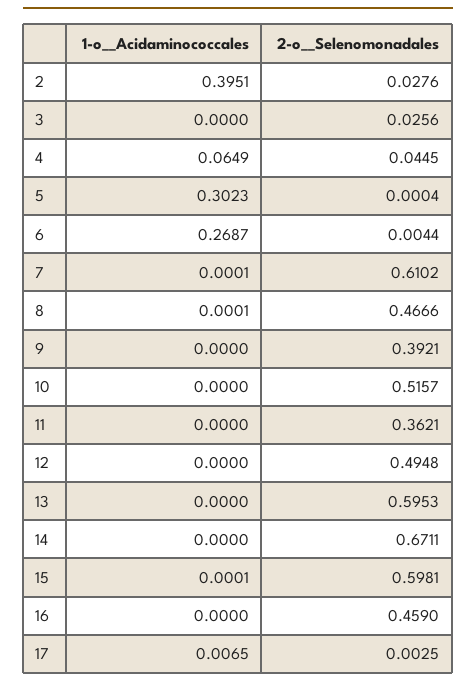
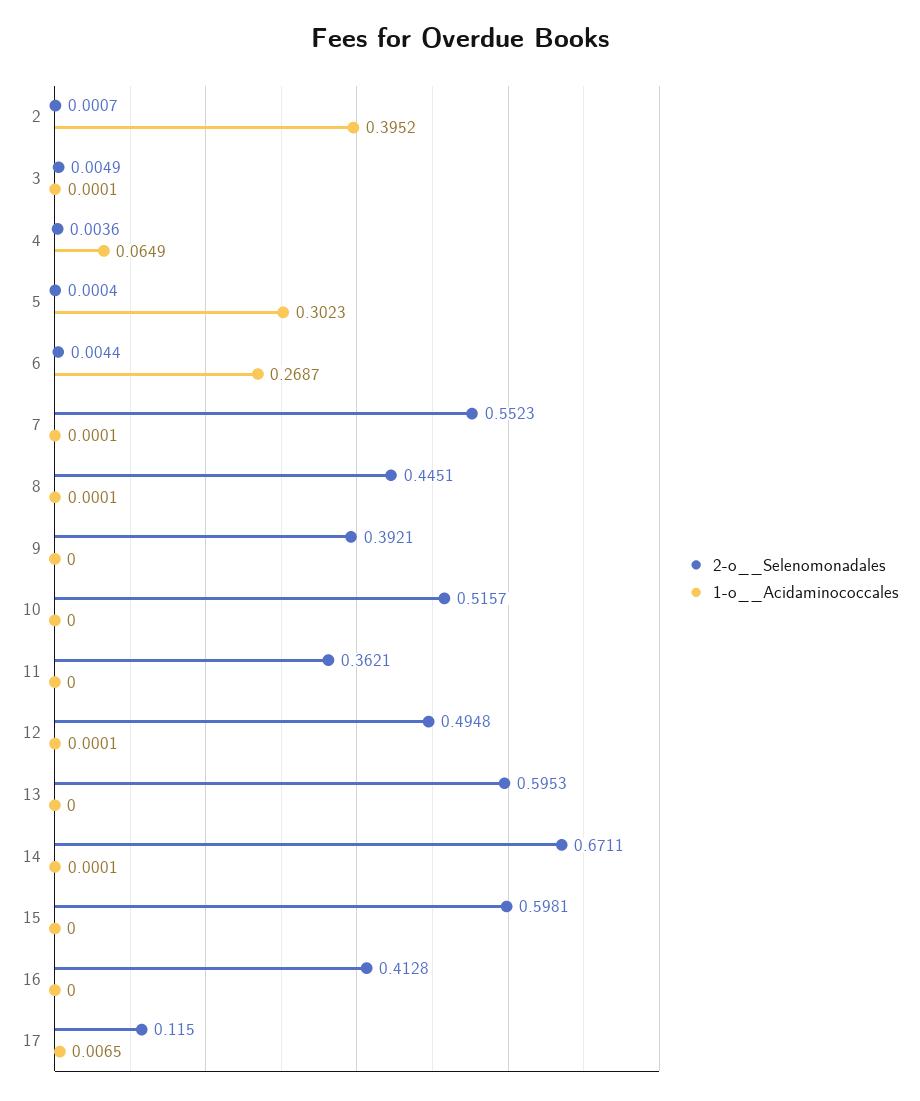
1-o__Acidaminococcales, 2: 0.3951 -> 0.3952
2-o__Selenomonadales, 2: 0.0276 -> 0.0007
1-o__Acidaminococcales, 3: 0 -> 0.0001
2-o__Selenomonadales, 3: 0.0256 -> 0.0049
2-o__Selenomonadales, 4: 0.0445 -> 0.0036
2-o__Selenomonadales, 7: 0.6102 -> 0.5523
2-o__Selenomonadales, 8: 0.4666 -> 0.4451
1-o__Acidaminococcales, 12: 0 -> 0.0001
1-o__Acidaminococcales, 14: 0 -> 0.0001
1-o__Acidaminococcales, 15: 0.0001 -> 0
2-o__Selenomonadales, 16: 0.459 -> 0.4128
2-o__Selenomonadales, 17: 0.0025 -> 0.115

